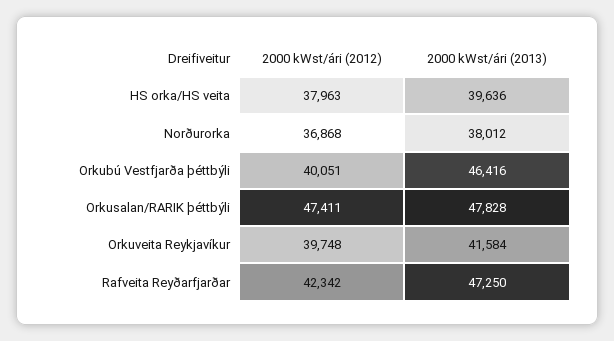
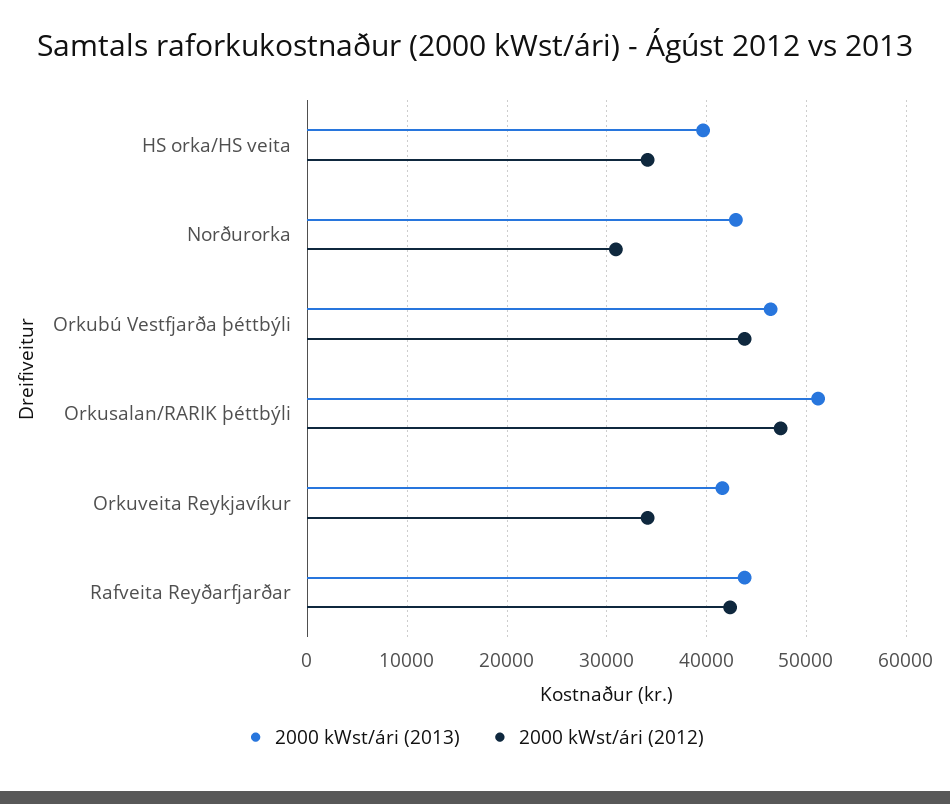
2000 kWst/ári (2012), HS orka/HS veita: 37963 -> 34000
2000 kWst/ári (2012), Norðurorka: 36868 -> 31000
2000 kWst/ári (2013), Norðurorka: 38012 -> 43000
2000 kWst/ári (2012), Orkubú Vestfjarða þéttbýli: 40051 -> 44000
2000 kWst/ári (2013), Orkusalan/RARIK þéttbýli: 47828 -> 51000
2000 kWst/ári (2012), Orkuveita Reykjavíkur: 39748 -> 34000
2000 kWst/ári (2013), Rafveita Reyðarfjarðar: 47250 -> 44000

